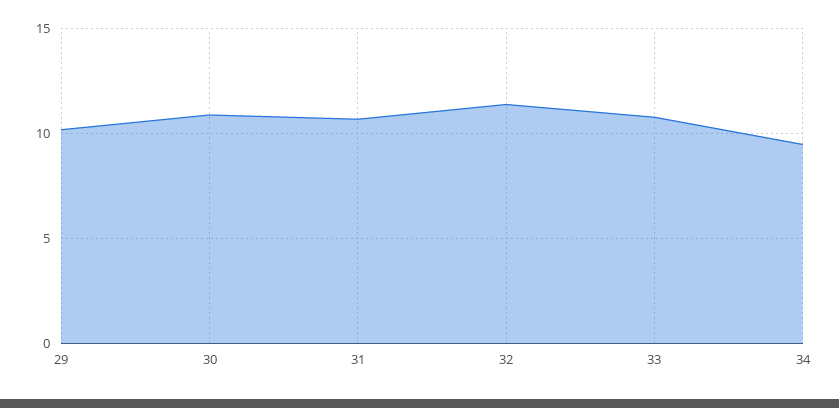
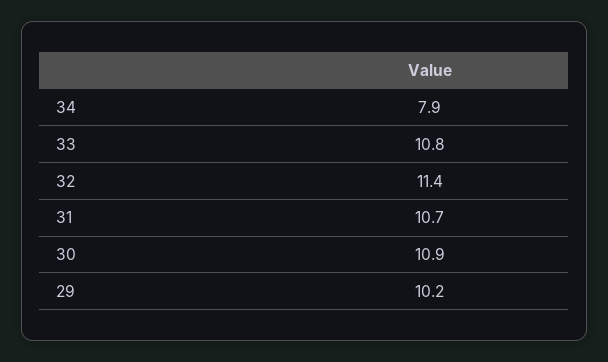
34: 9.5 -> 7.9

